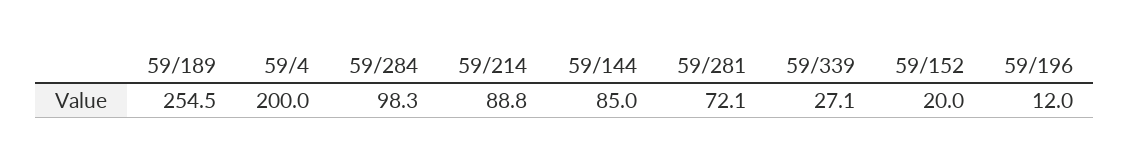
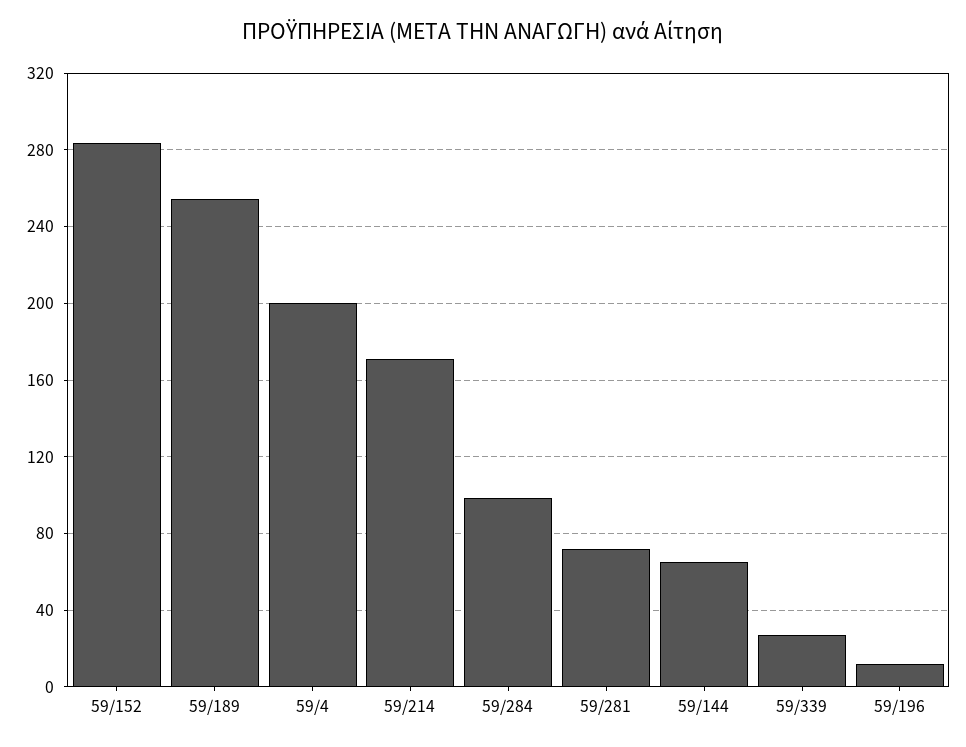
59/214: 88.8 -> 170
59/144: 85 -> 65
59/152: 20 -> 285

